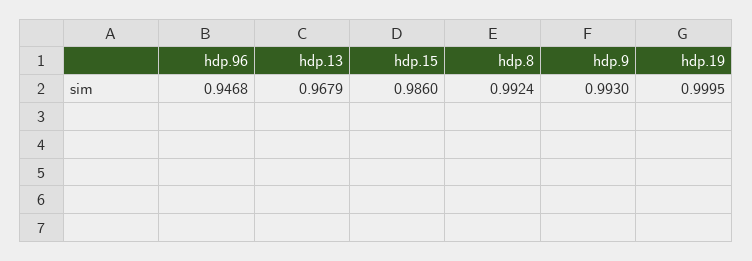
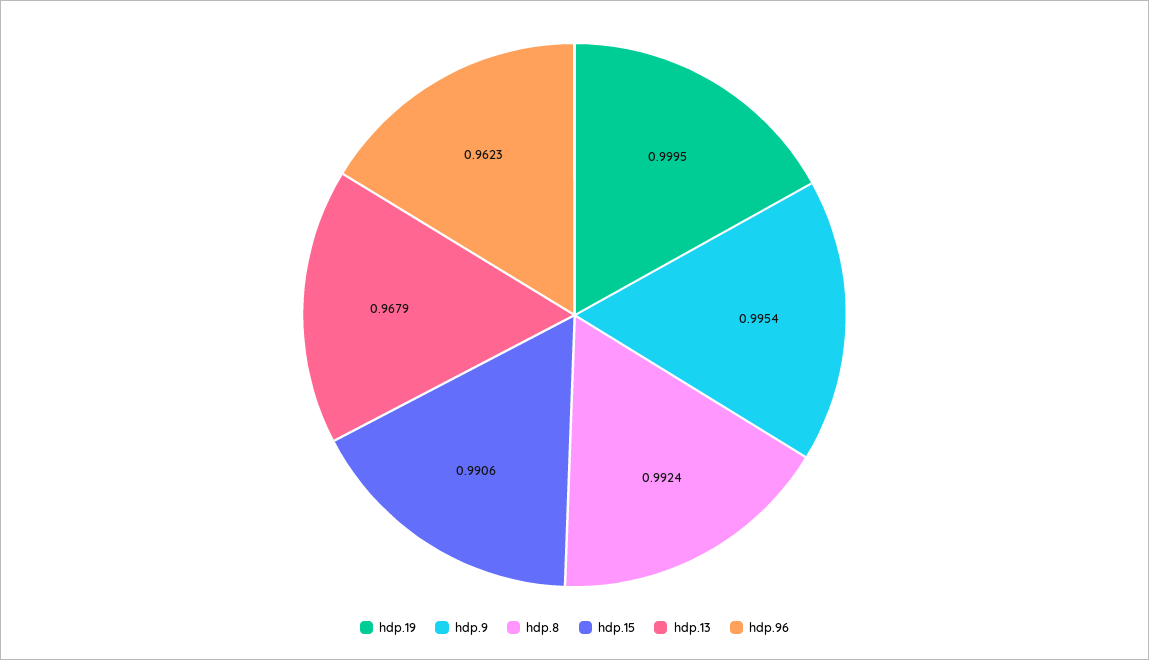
hdp.96: 0.9468 -> 0.9623
hdp.15: 0.986 -> 0.9906
hdp.9: 0.993 -> 0.9954

